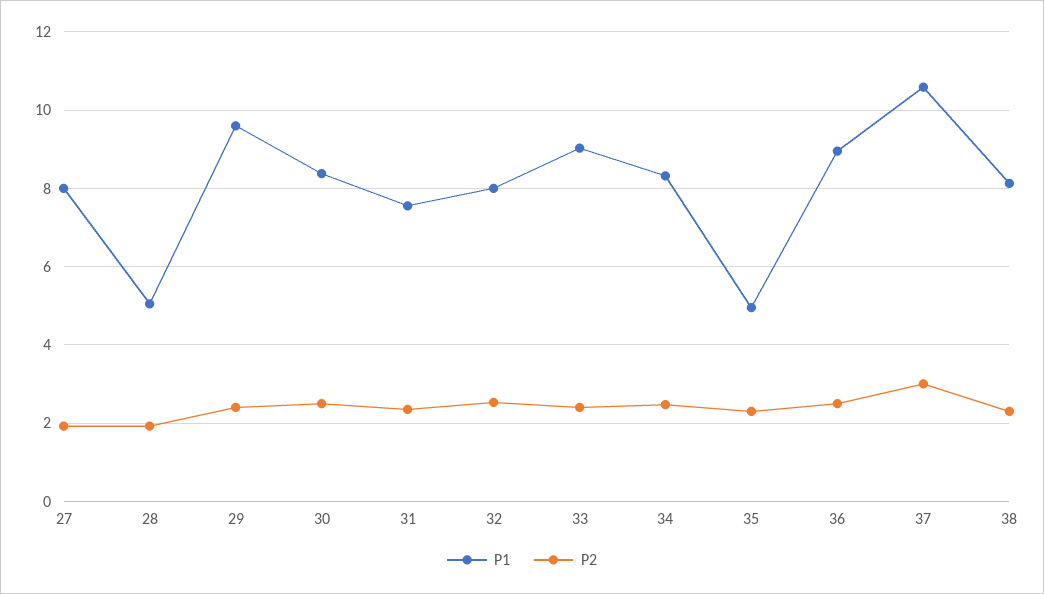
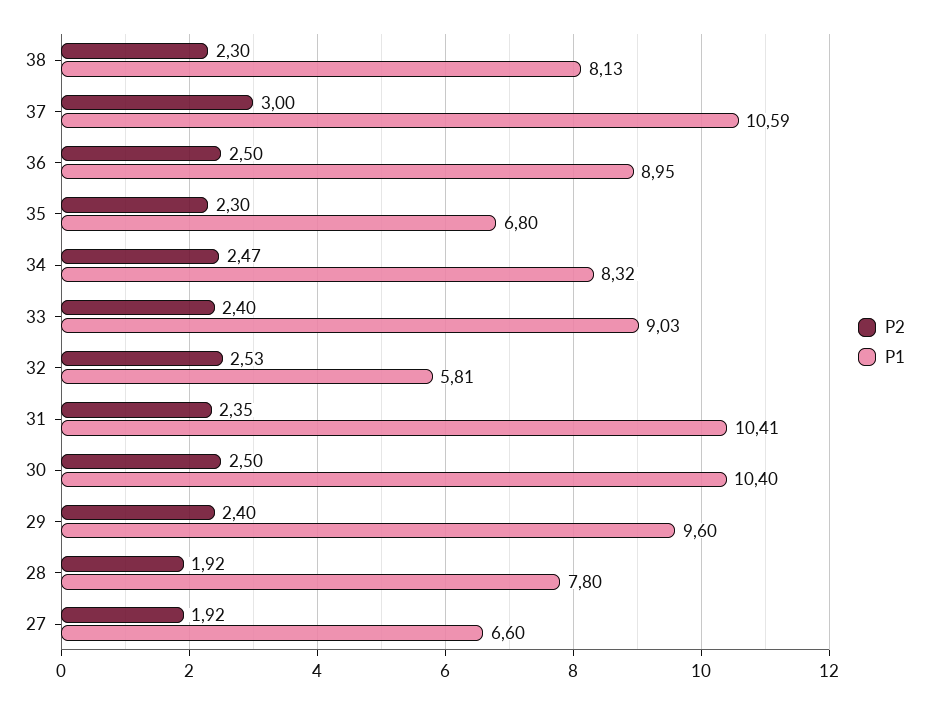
P1, 27: 8 -> 6.6
P1, 28: 5 -> 7.8
P1, 30: 8.4 -> 10.4
P1, 31: 7.6 -> 10.41
P1, 32: 8 -> 5.81
P1, 35: 5 -> 6.8

